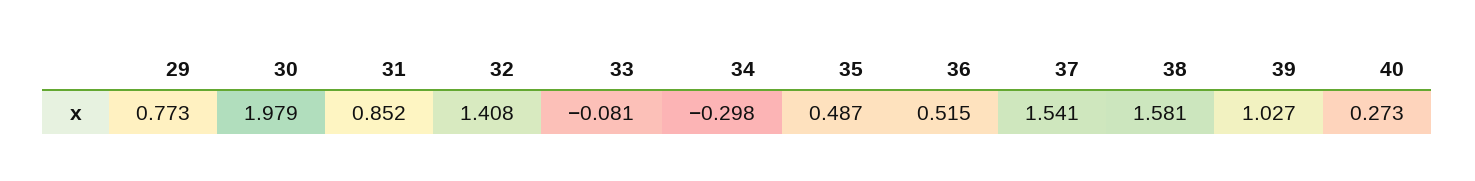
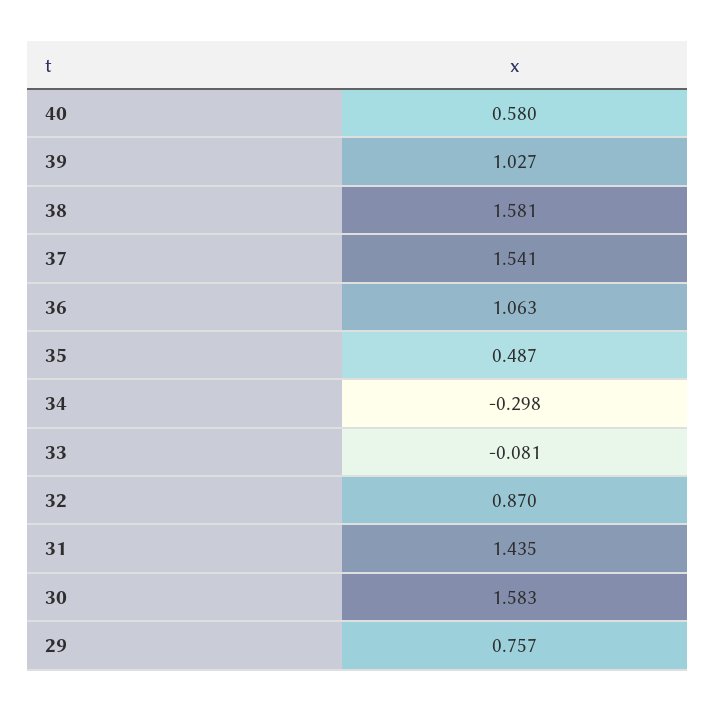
29: 0.773 -> 0.757
30: 1.979 -> 1.583
31: 0.852 -> 1.435
32: 1.408 -> 0.87
36: 0.515 -> 1.063
40: 0.273 -> 0.58

